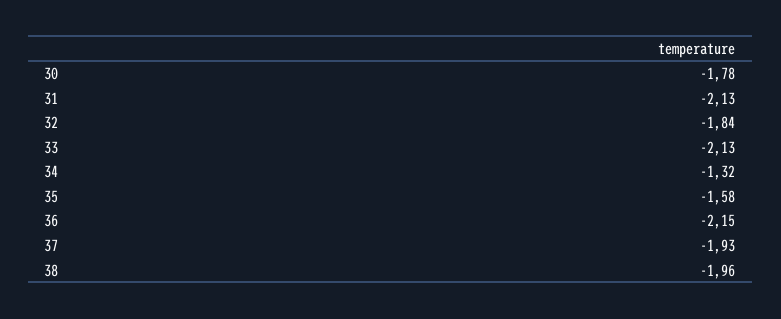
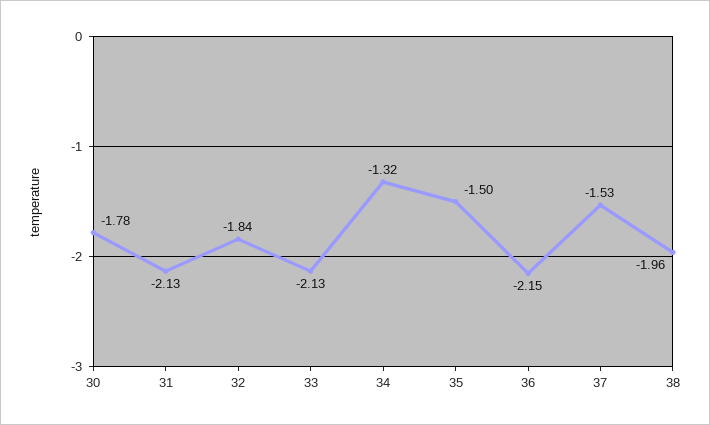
35: -1.58 -> -1.5
37: -1.93 -> -1.53

